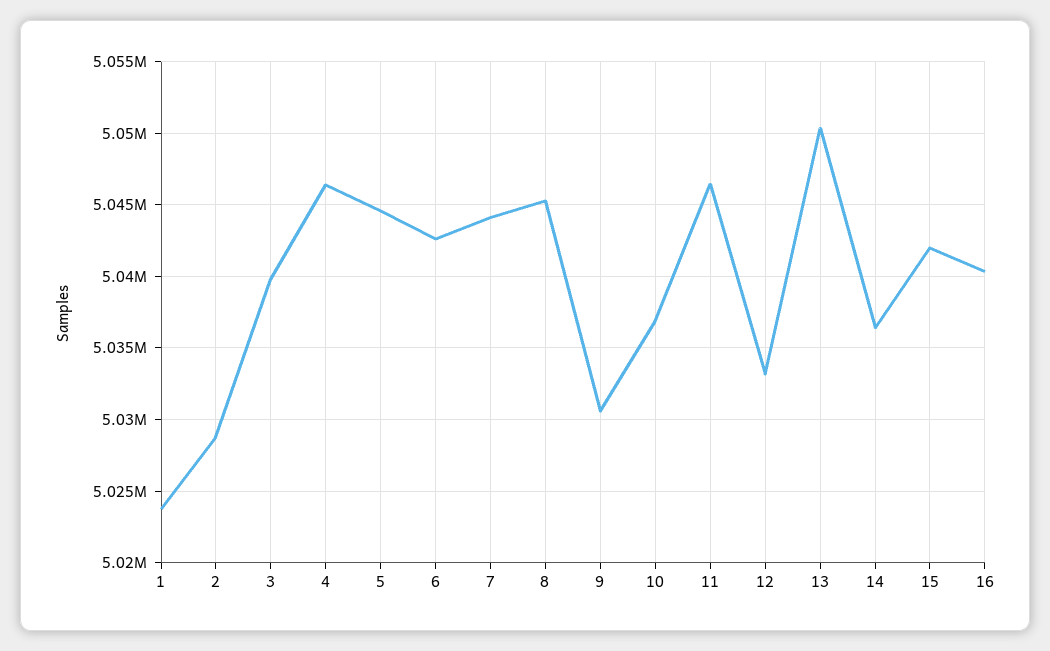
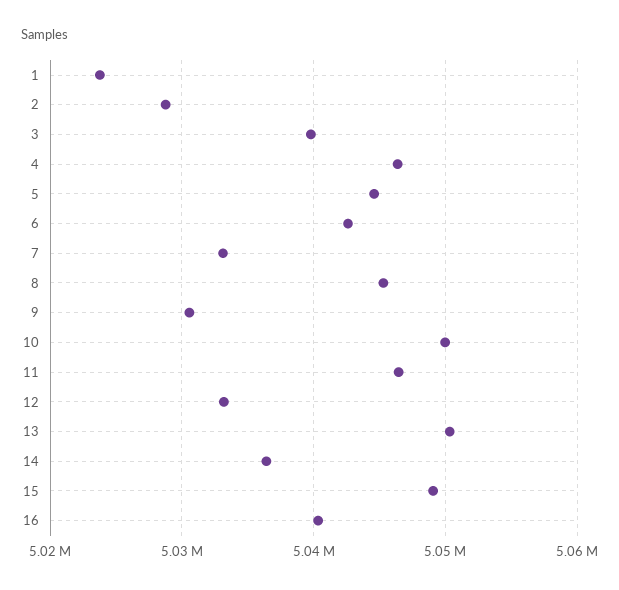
7: 5044000 -> 5033000
10: 5037000 -> 5050000
15: 5042000 -> 5049000

